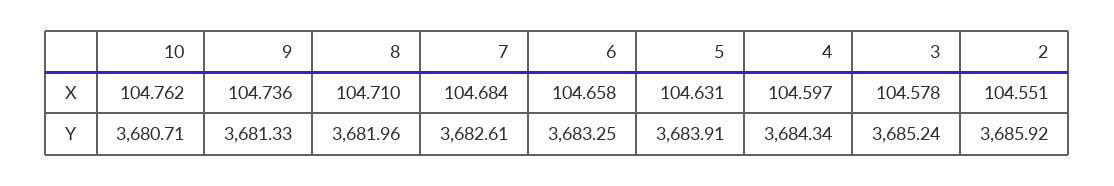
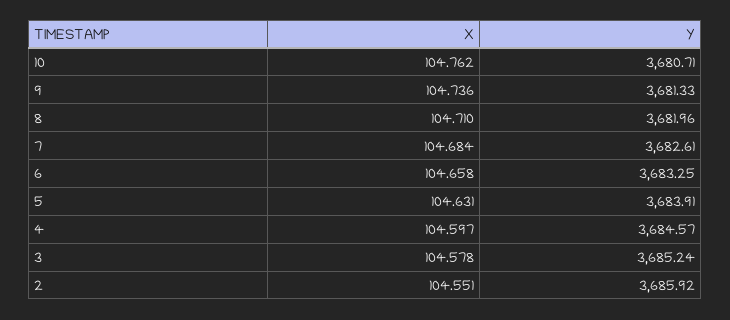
4, Y: 3684.34 -> 3684.57

